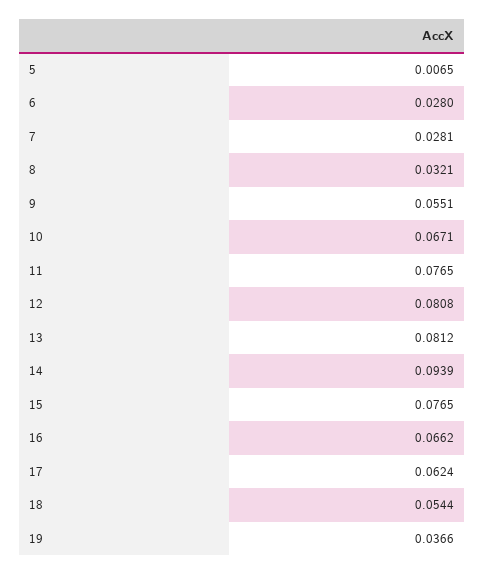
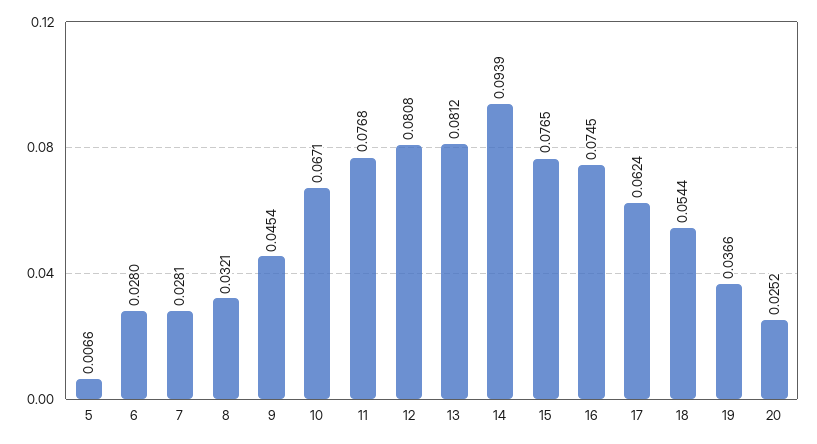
5: 0.0065 -> 0.0066
9: 0.0551 -> 0.0454
11: 0.0765 -> 0.0768
16: 0.0662 -> 0.0745
20: none -> 0.0252

